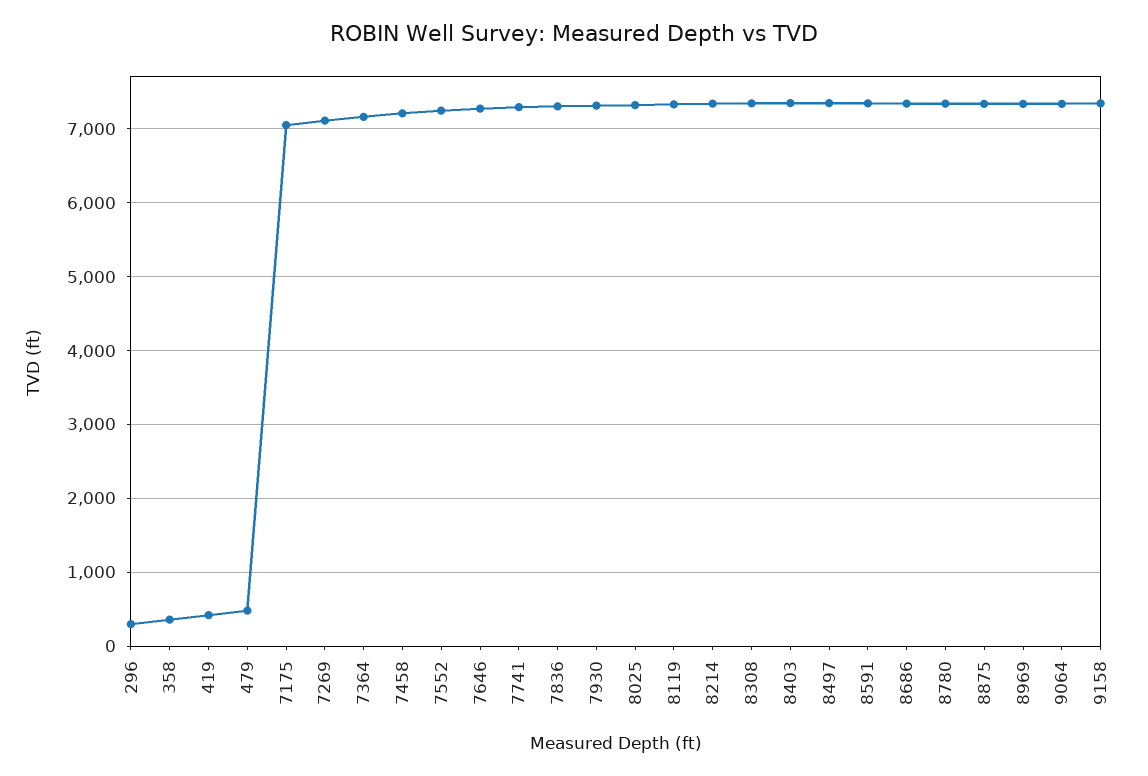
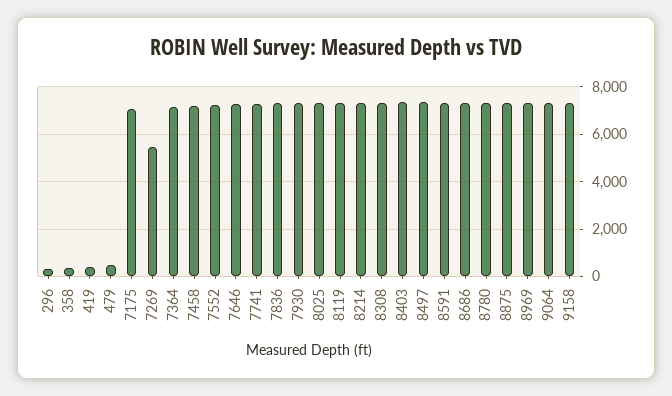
7269: 7100 -> 5500

